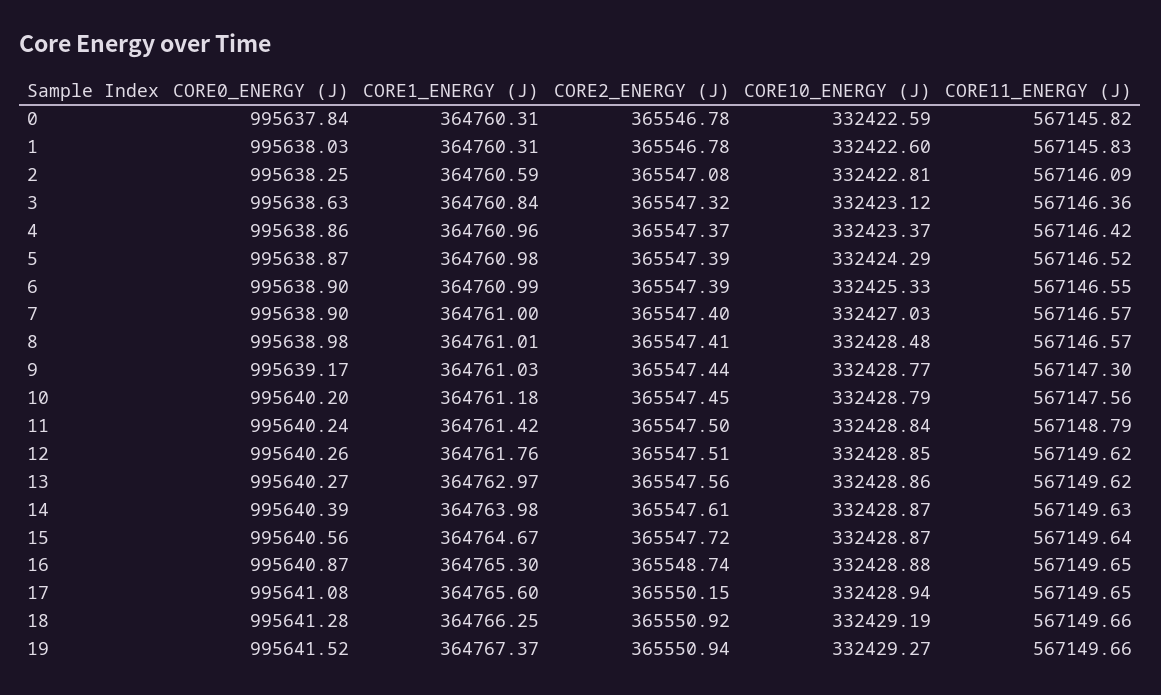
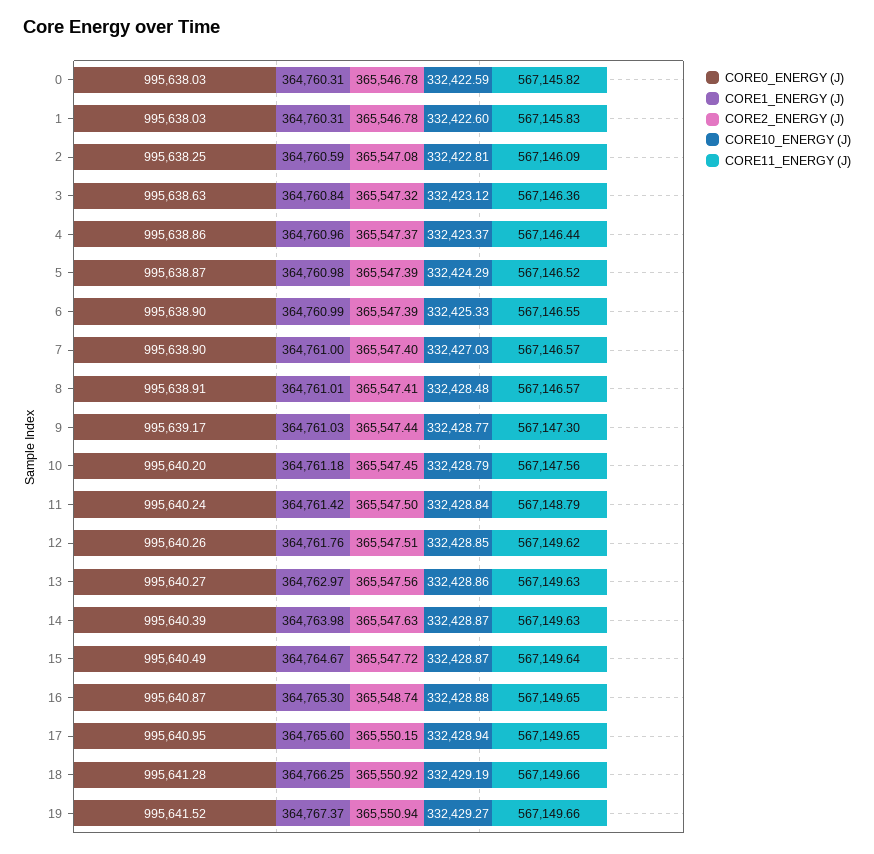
CORE0_ENERGY (J), 0: 995637.84 -> 995638.03
CORE11_ENERGY (J), 4: 567146.42 -> 567146.44
CORE0_ENERGY (J), 8: 995638.98 -> 995638.91
CORE11_ENERGY (J), 13: 567149.62 -> 567149.63
CORE2_ENERGY (J), 14: 365547.61 -> 365547.63
CORE0_ENERGY (J), 15: 995640.56 -> 995640.49
CORE0_ENERGY (J), 17: 995641.08 -> 995640.95

